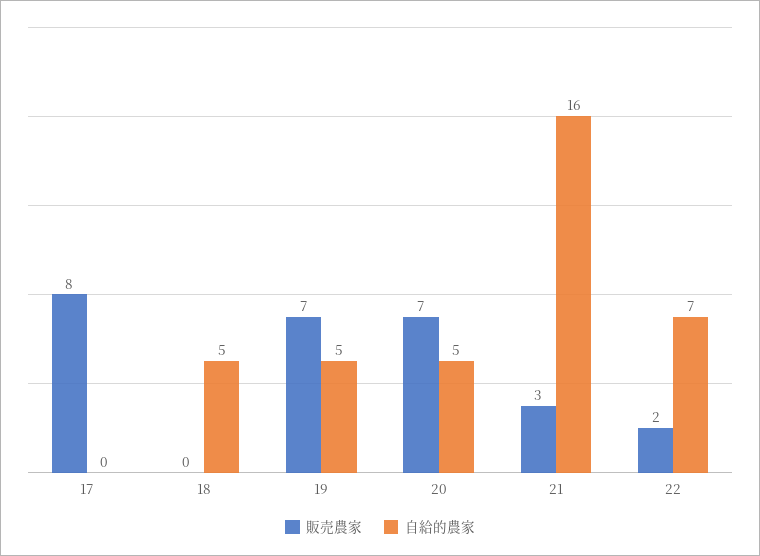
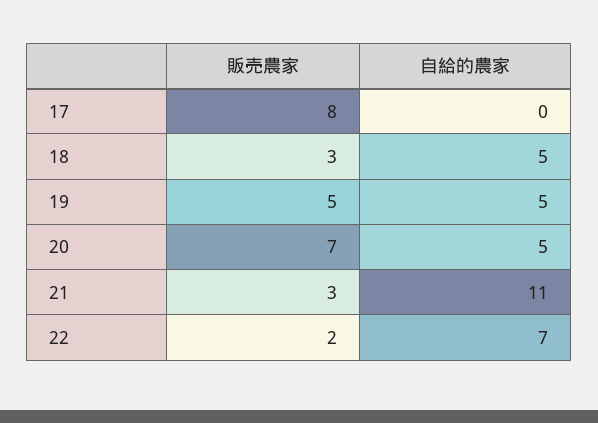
販売農家, 18: 0 -> 3
販売農家, 19: 7 -> 5
自給的農家, 21: 16 -> 11

